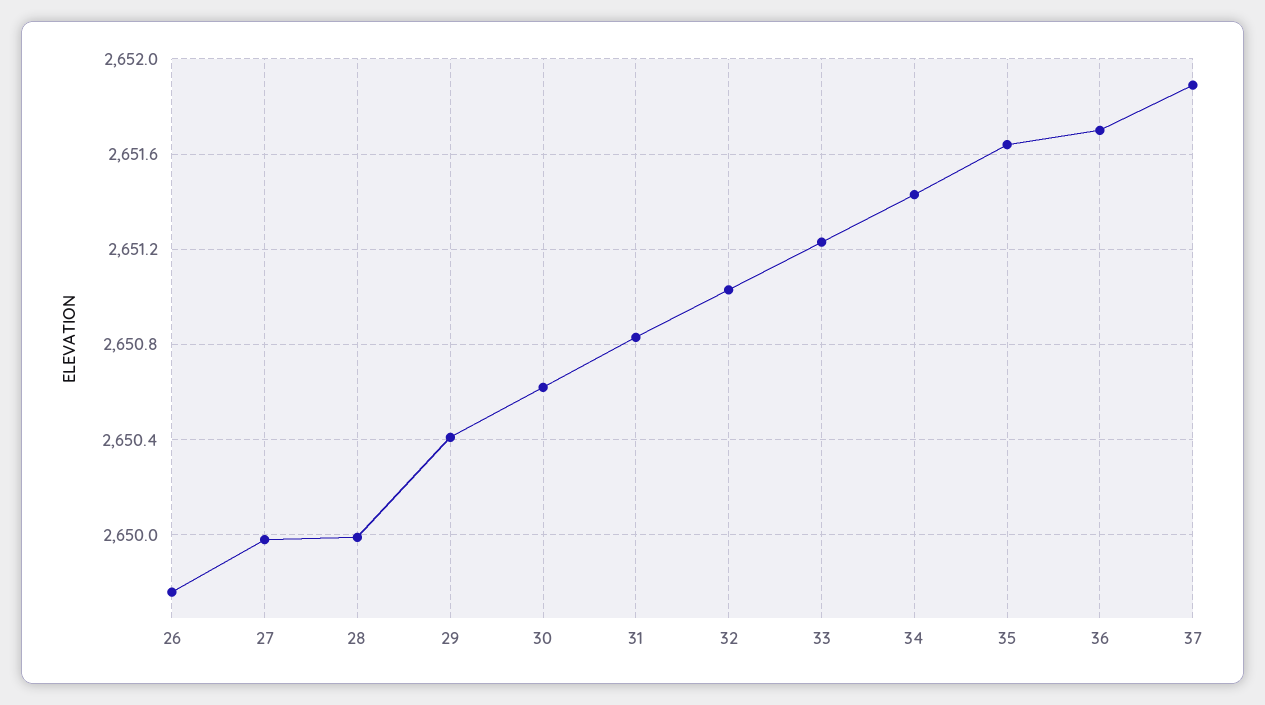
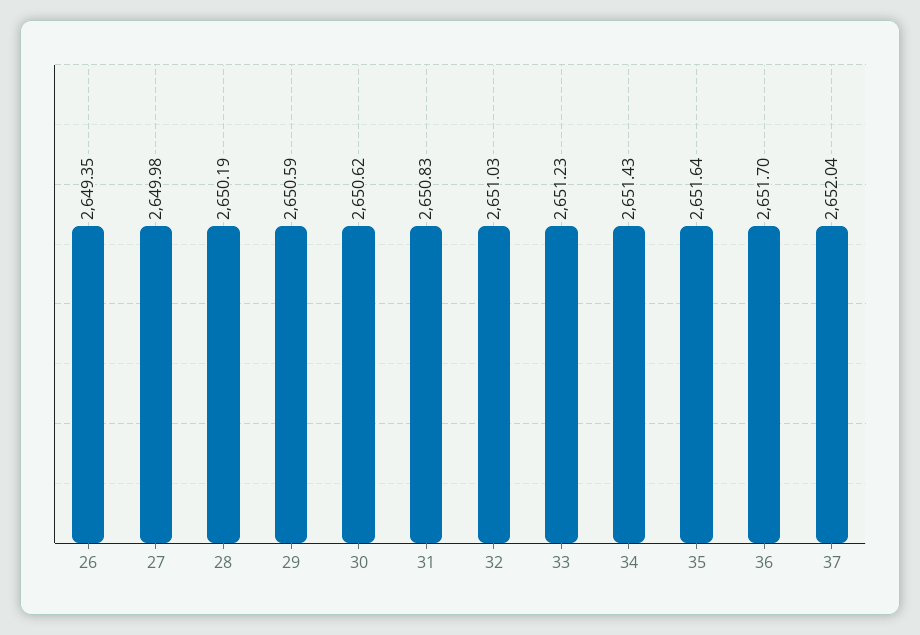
26: 2649.75 -> 2649.35
28: 2650 -> 2650.19
29: 2650.4 -> 2650.59
37: 2651.9 -> 2652.04

